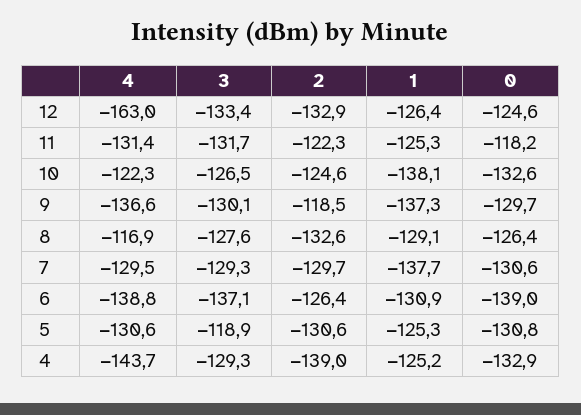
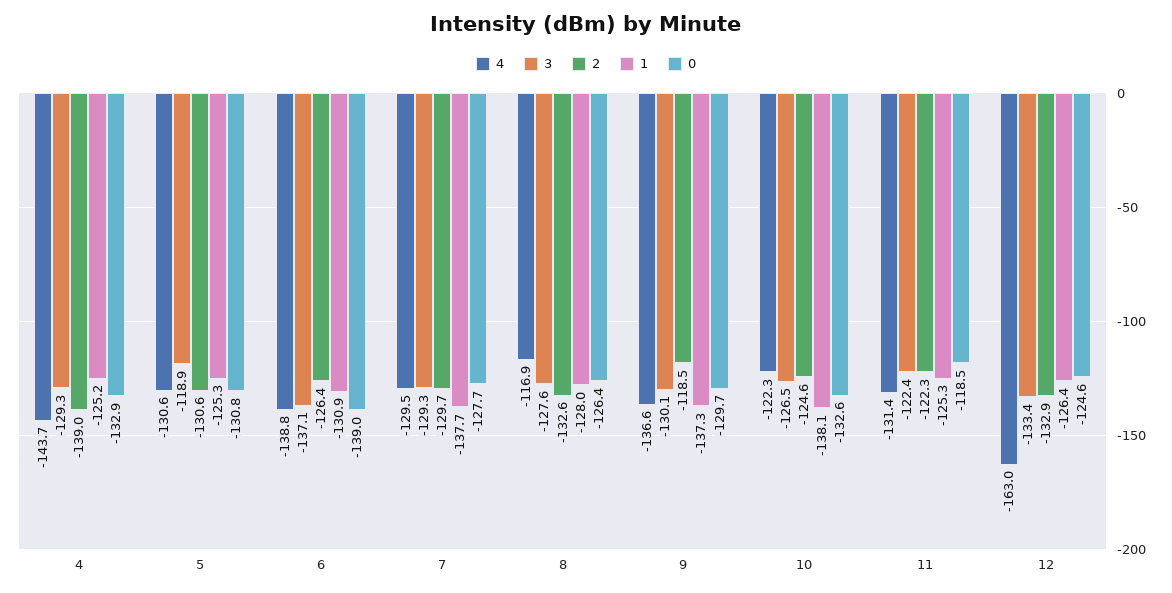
3, 11: -131.7 -> -122.4
0, 11: -118.2 -> -118.5
1, 8: -129.1 -> -128
0, 7: -130.6 -> -127.7

